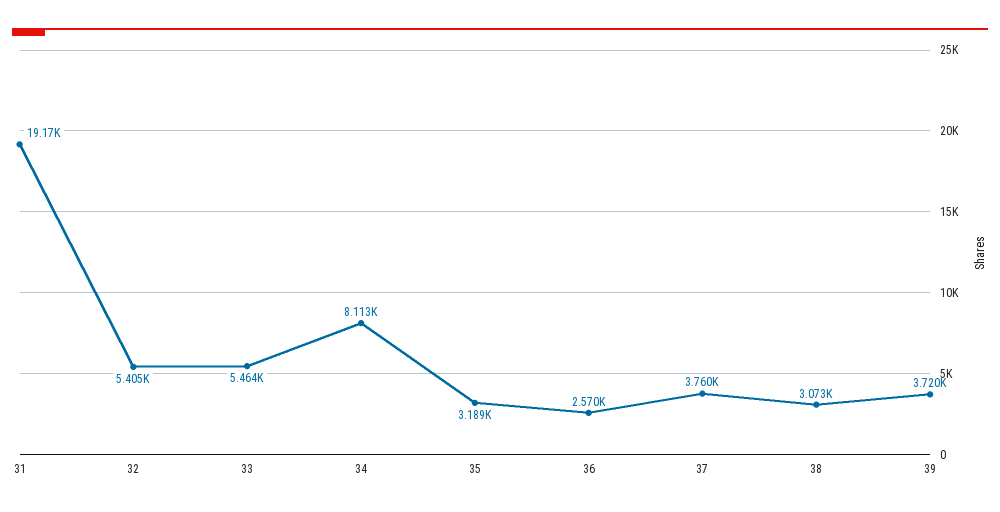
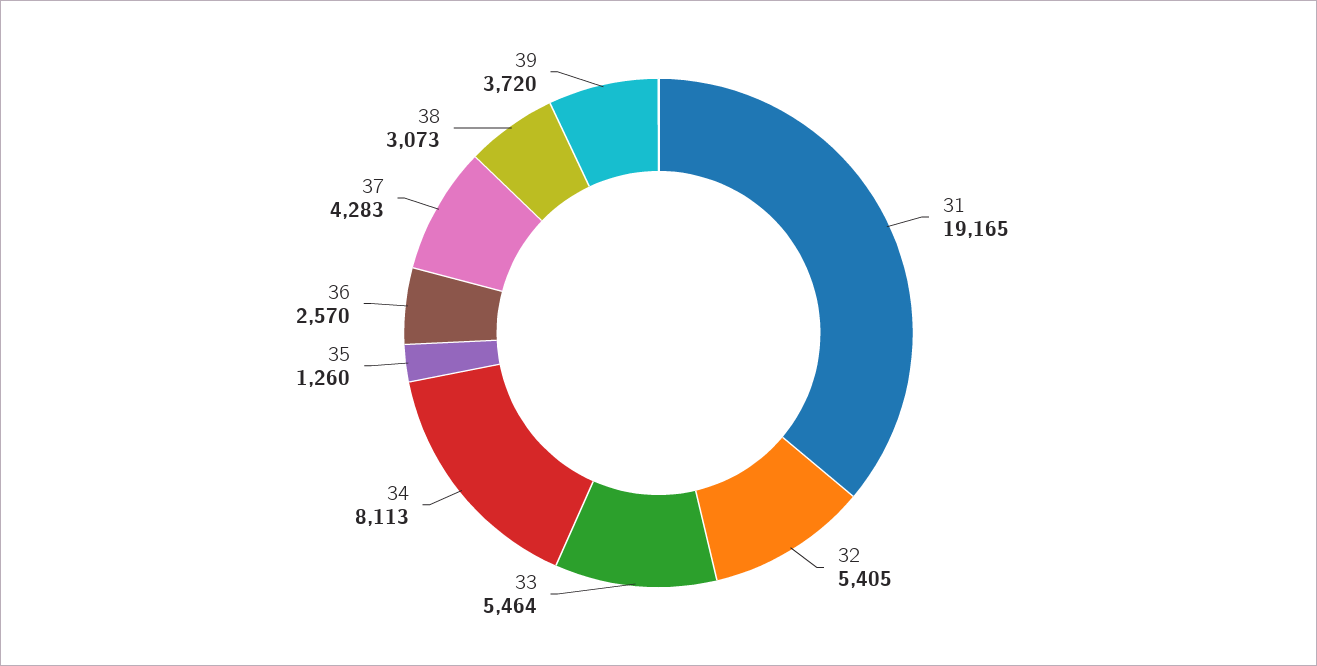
35: 3189 -> 1260
37: 3760 -> 4283

